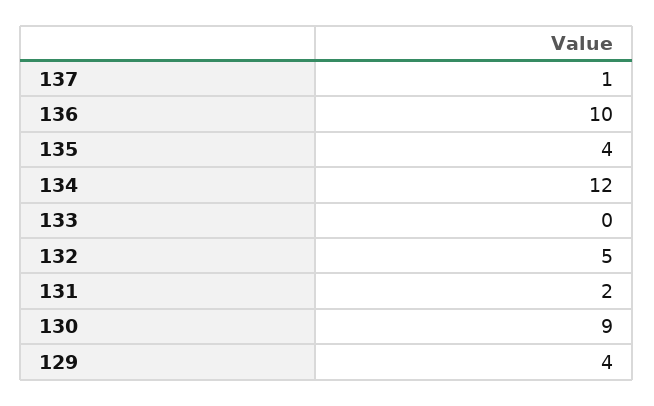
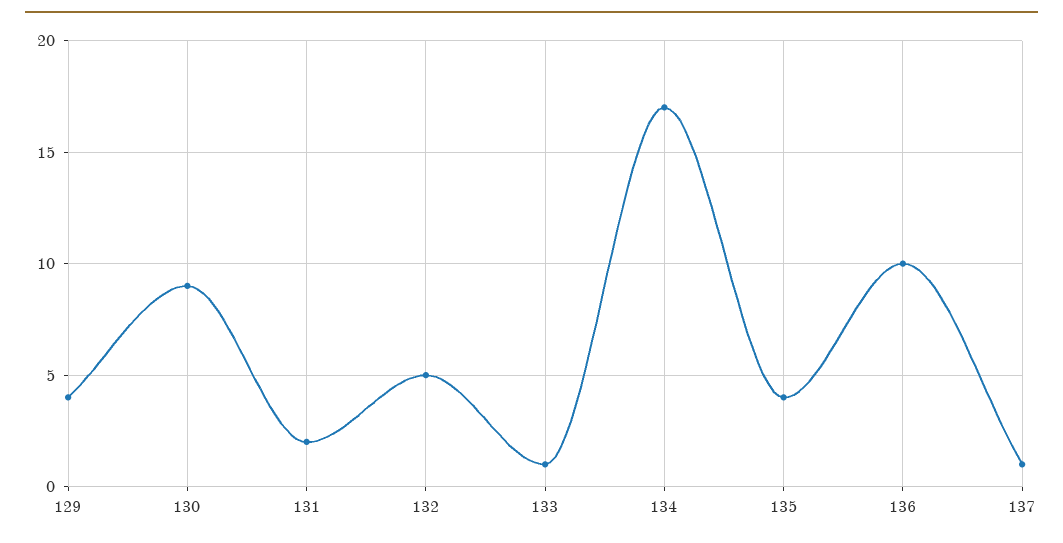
134: 12 -> 17
133: 0 -> 1

